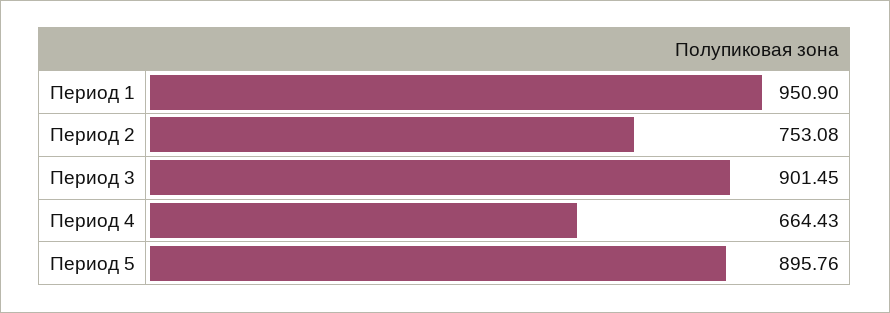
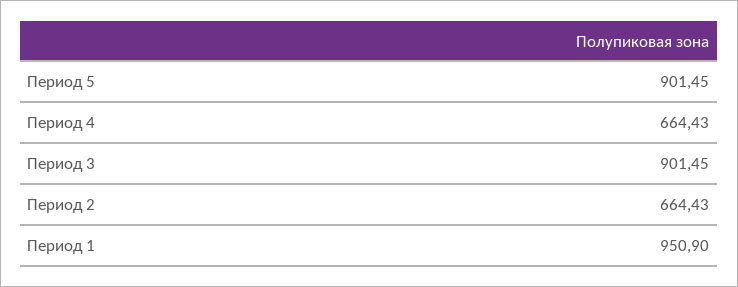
Период 2: 753.08 -> 664.43
Период 5: 895.76 -> 901.45

